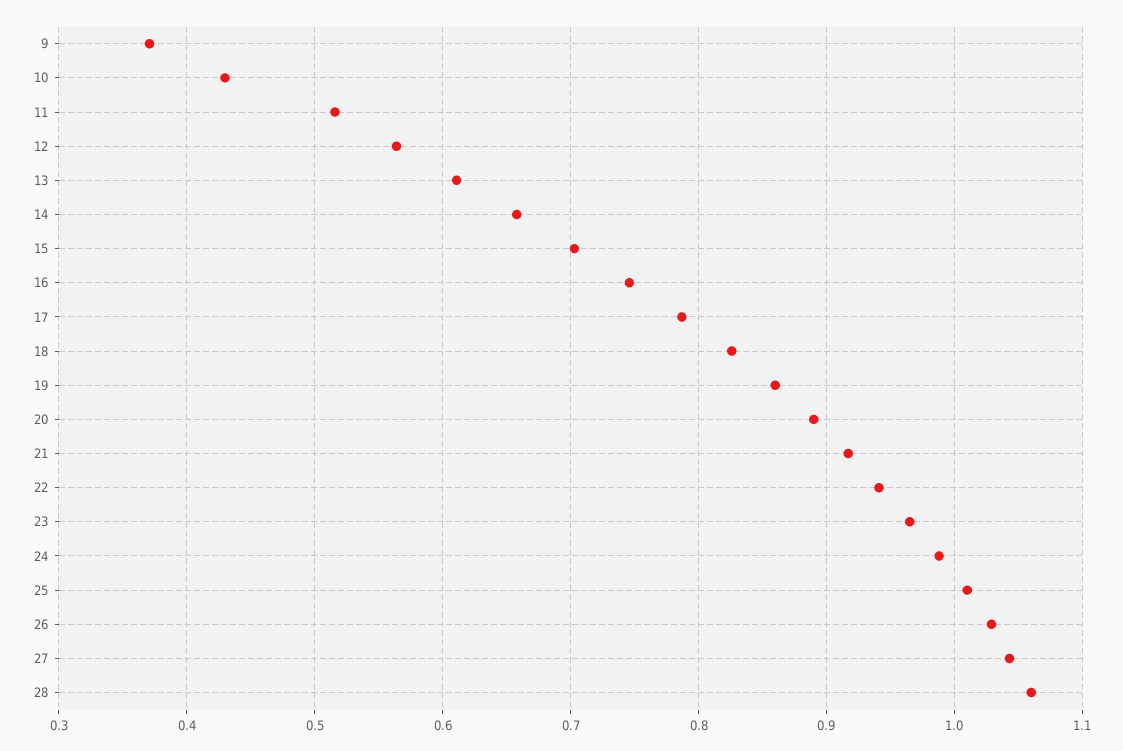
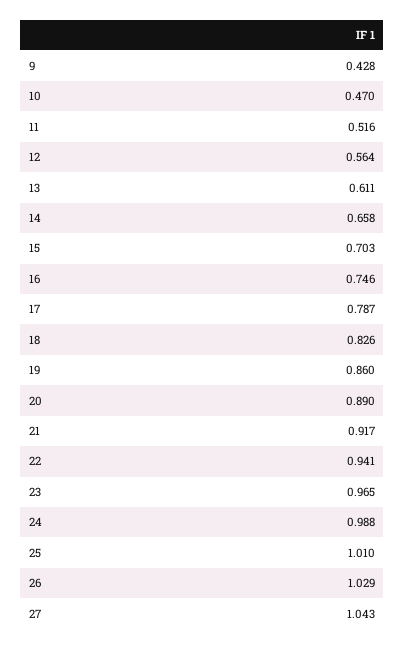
9: 0.37 -> 0.428
10: 0.43 -> 0.47
28: 1.06 -> none

